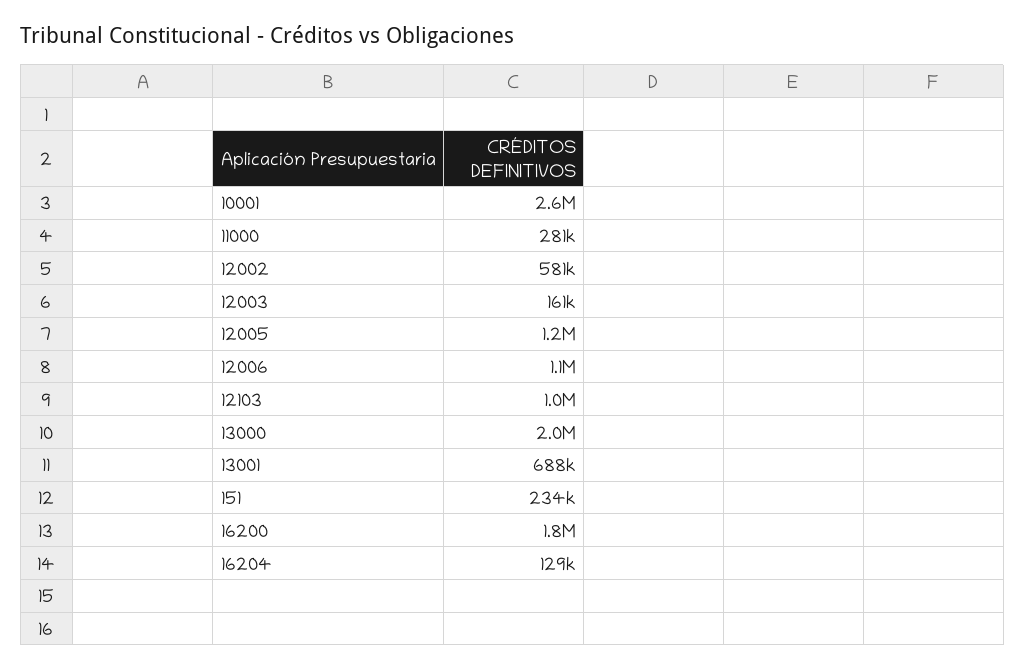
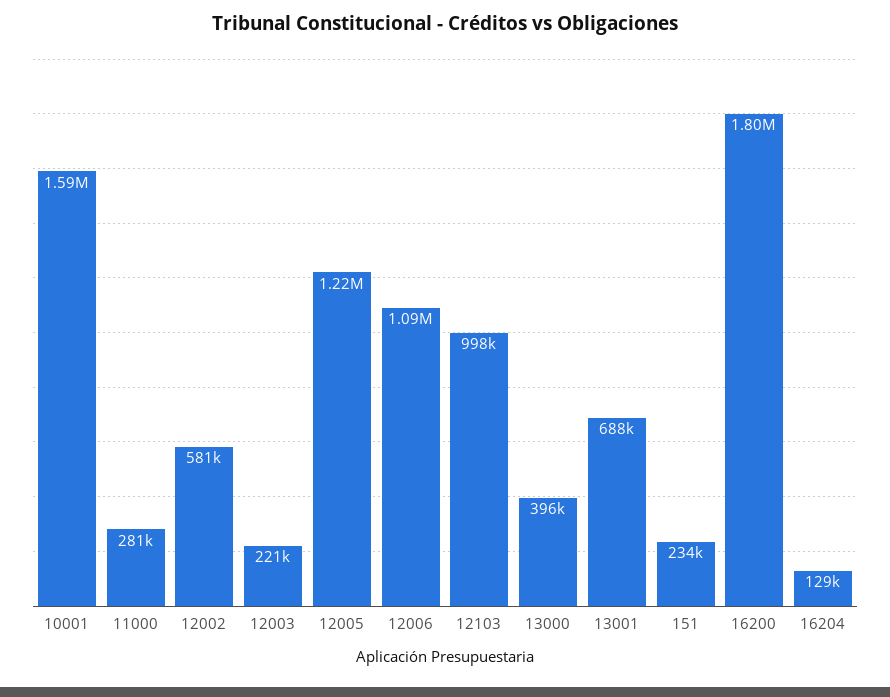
10001: 2600000 -> 1590000
12003: 161000 -> 221000
13000: 2000000 -> 396000

